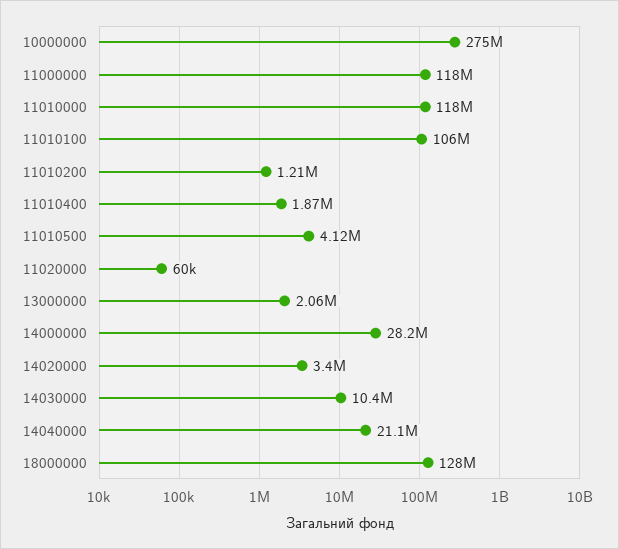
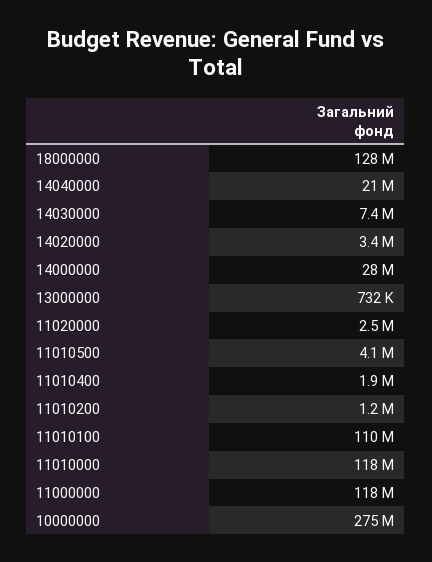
11010100: 106000000 -> 110000000
11020000: 60000 -> 2500000
13000000: 2060000 -> 732000
14030000: 10400000 -> 7400000

